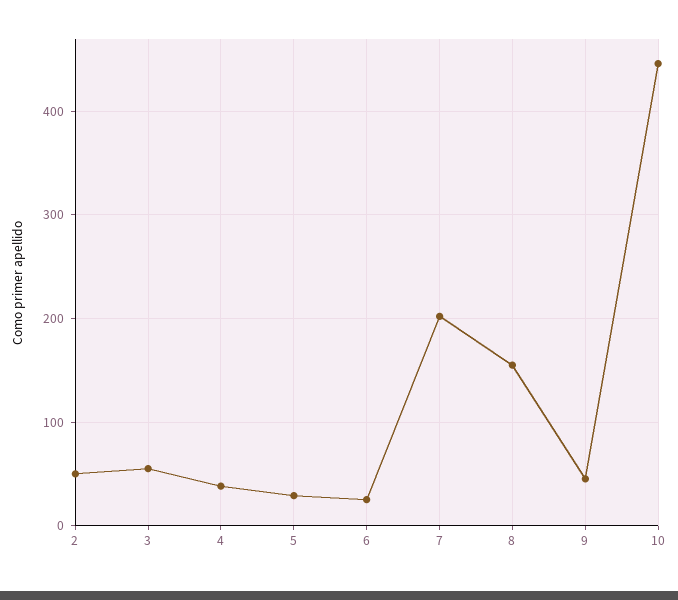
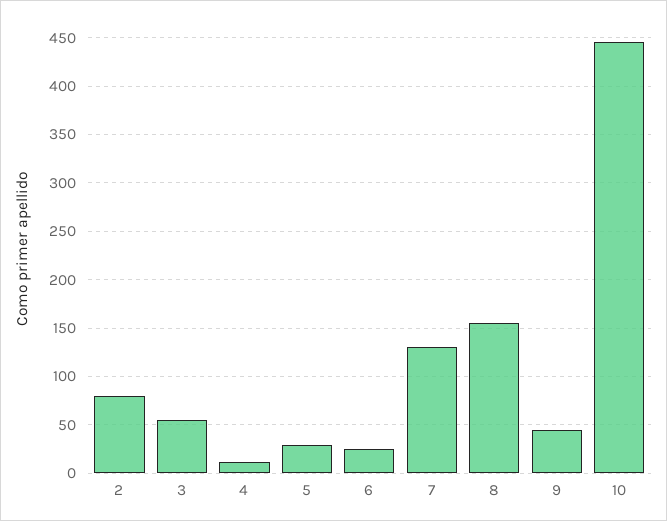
2: 50 -> 80
4: 40 -> 10
7: 200 -> 130

